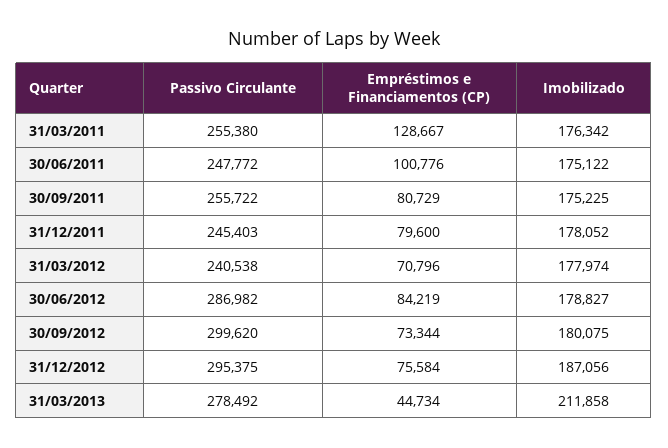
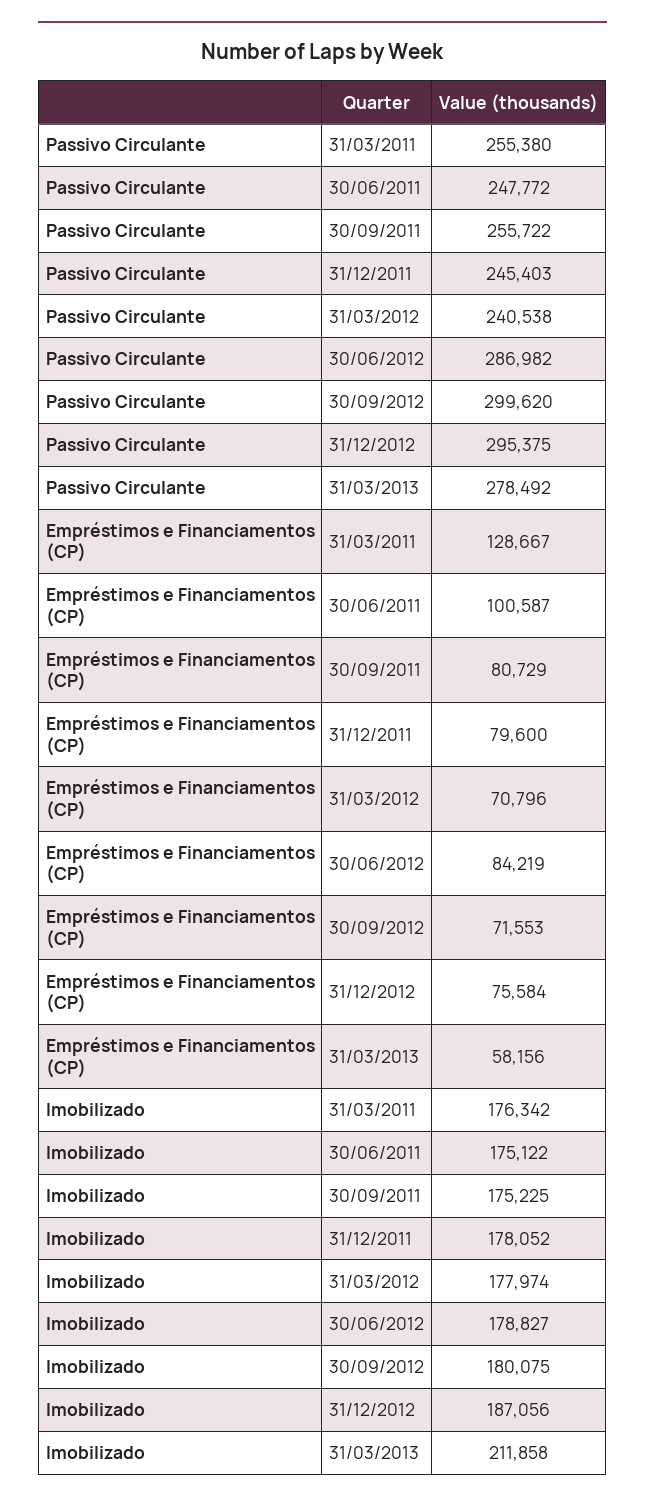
Empréstimos e Financiamentos (CP), 30/06/2011: 100776 -> 100587
Empréstimos e Financiamentos (CP), 30/09/2012: 73344 -> 71553
Empréstimos e Financiamentos (CP), 31/03/2013: 44734 -> 58156

